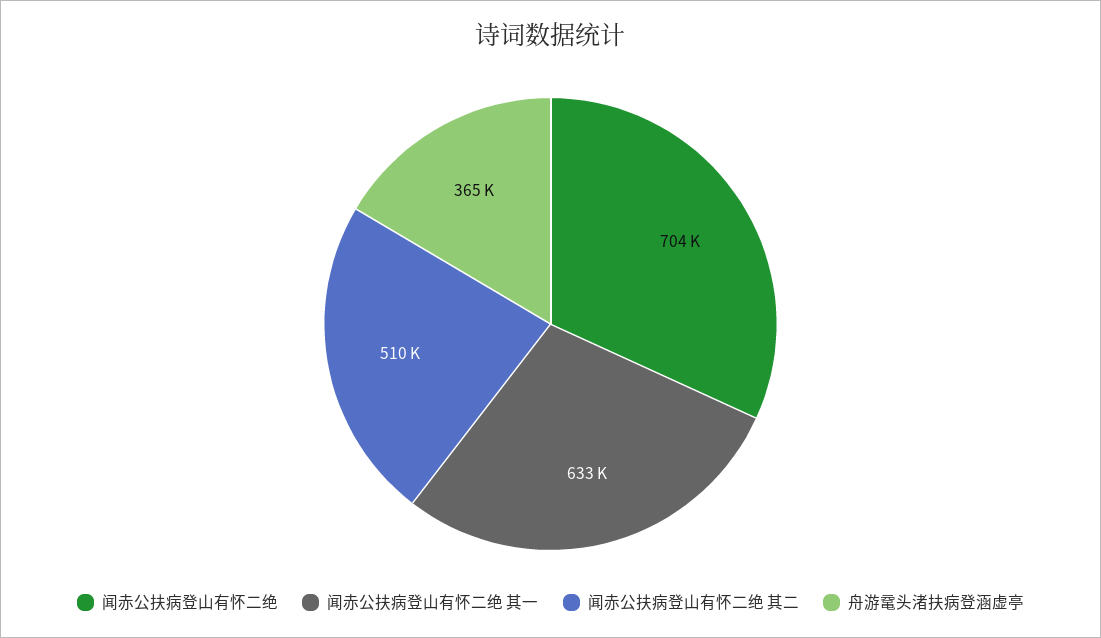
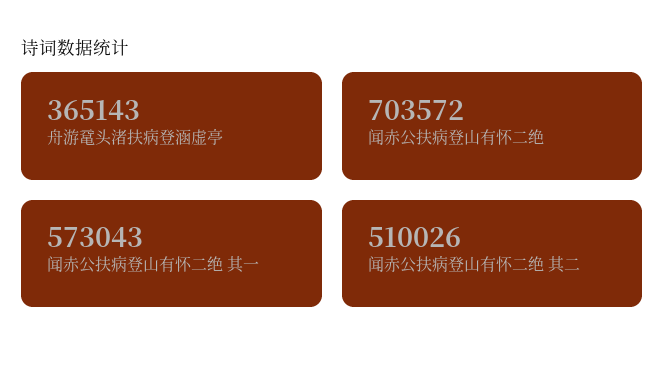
闻赤公扶病登山有怀二绝 其一: 633000 -> 573043

